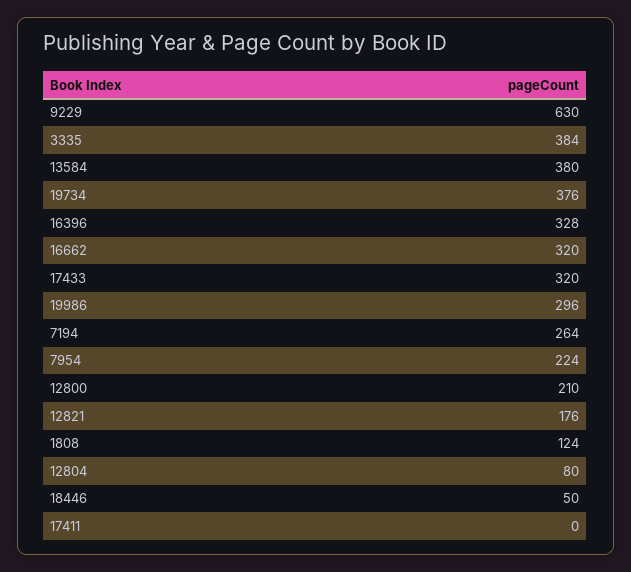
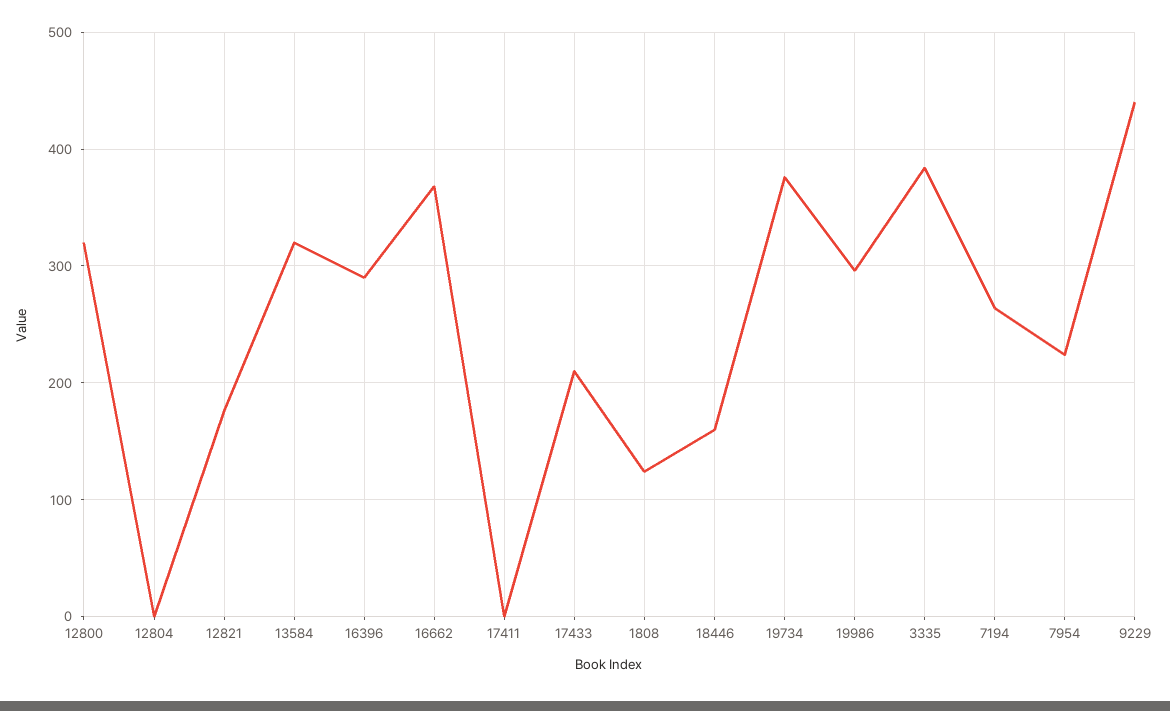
9229: 630 -> 440
13584: 380 -> 320
16396: 328 -> 290
16662: 320 -> 370
17433: 320 -> 210
12800: 210 -> 320
12804: 80 -> 0
18446: 50 -> 160

